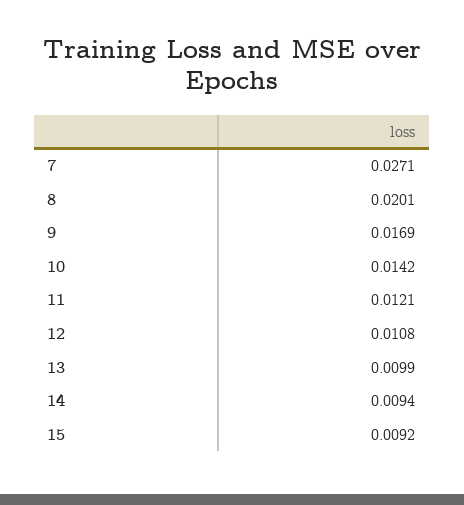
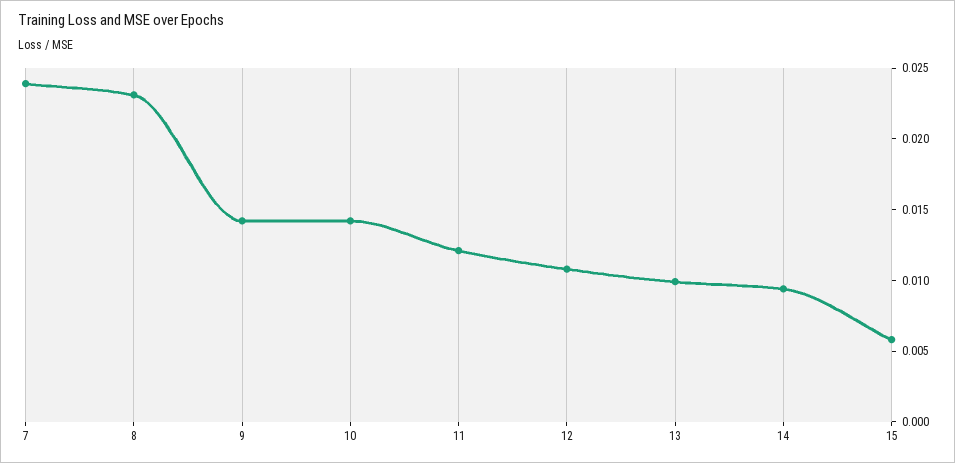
7: 0.0271 -> 0.024
8: 0.0201 -> 0.023
9: 0.0169 -> 0.014
15: 0.0092 -> 0.006

